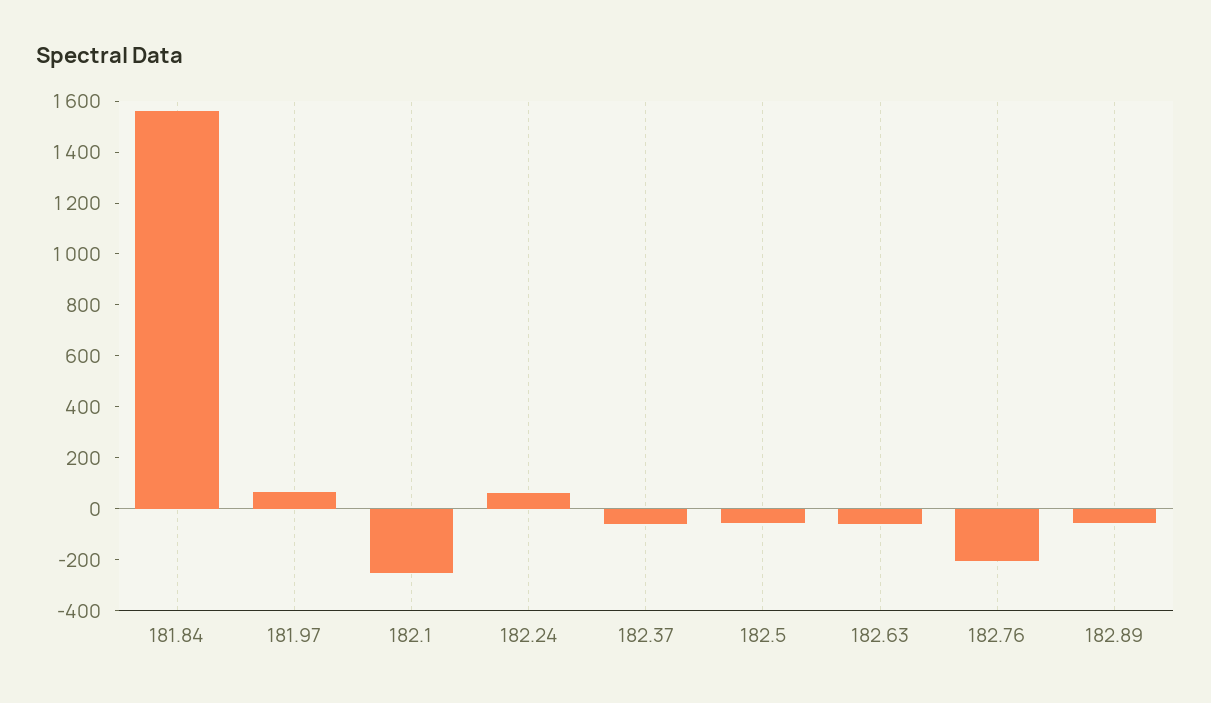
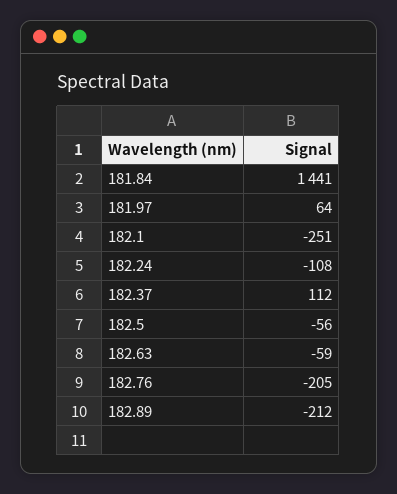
181.84: 1550 -> 1441
182.24: 50 -> -108
182.37: -50 -> 112
182.89: -50 -> -212

